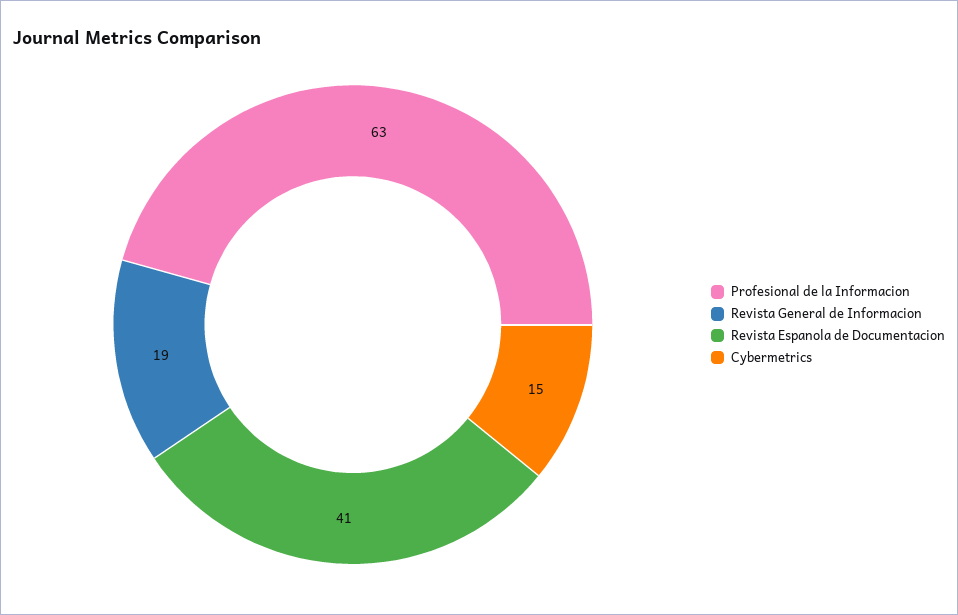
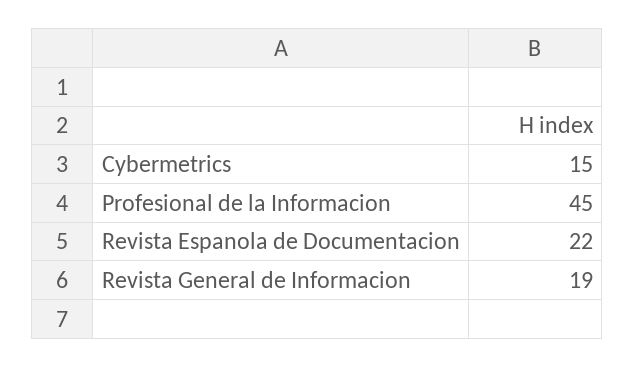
Profesional de la Informacion: 63 -> 45
Revista Espanola de Documentacion: 41 -> 22

